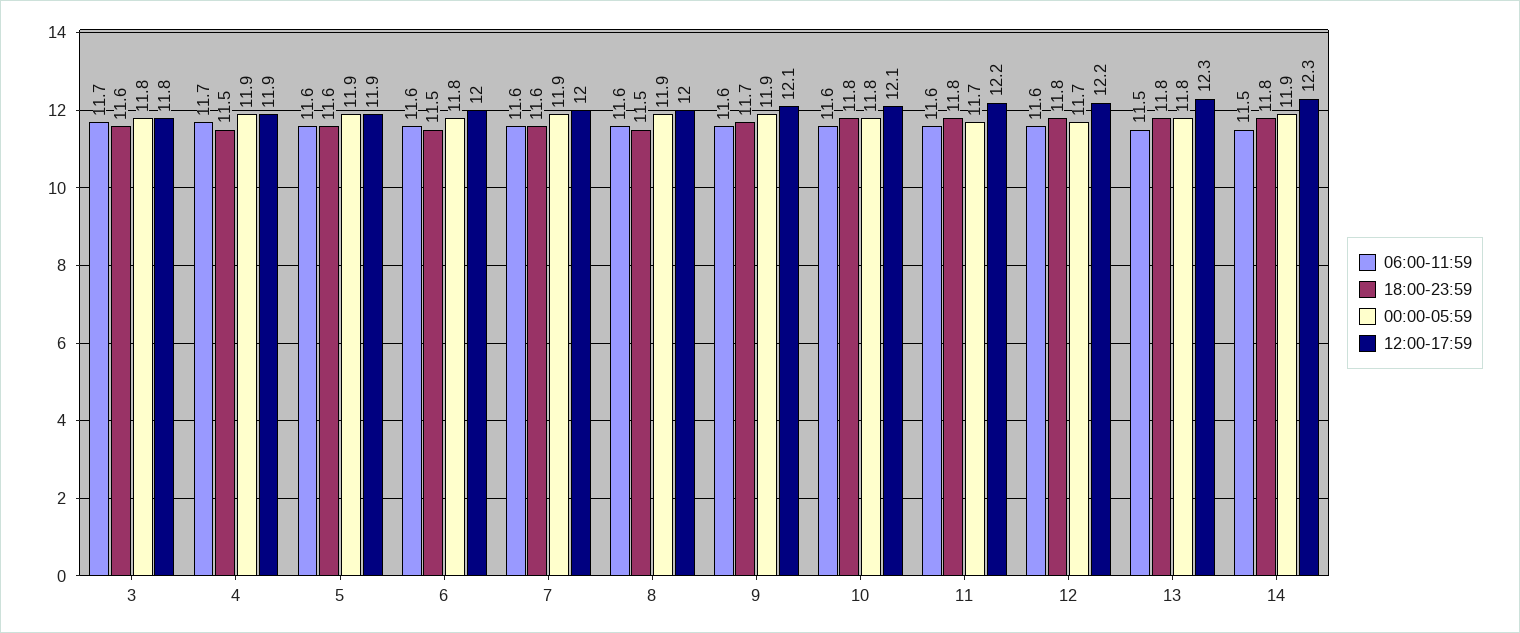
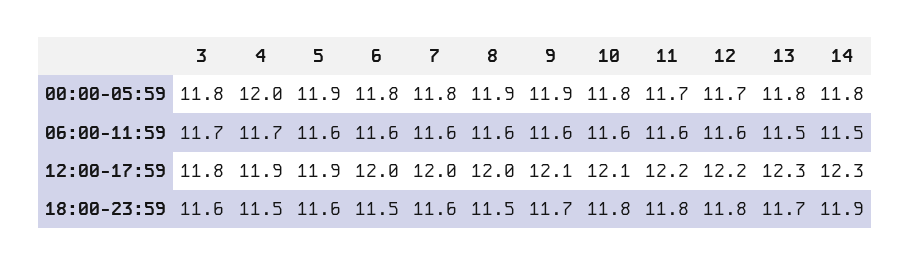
00:00-05:59, 4: 11.9 -> 12
00:00-05:59, 7: 11.9 -> 11.8
18:00-23:59, 13: 11.8 -> 11.7
18:00-23:59, 14: 11.8 -> 11.9
00:00-05:59, 14: 11.9 -> 11.8

